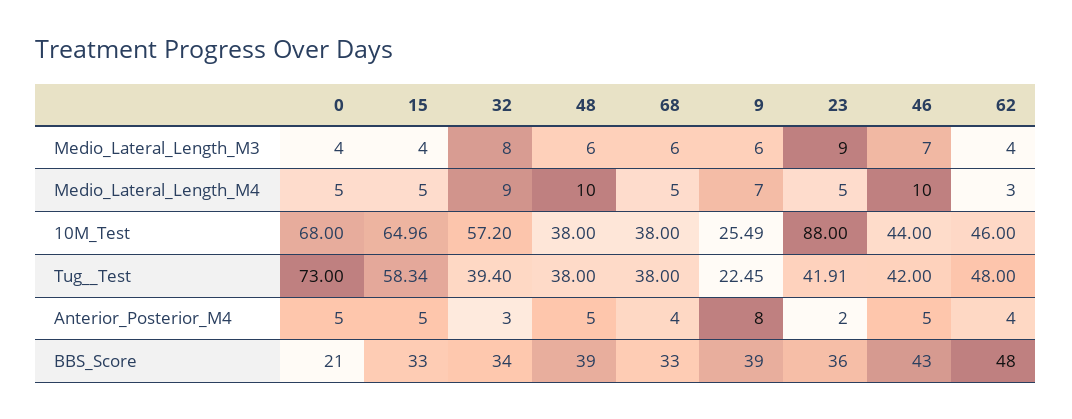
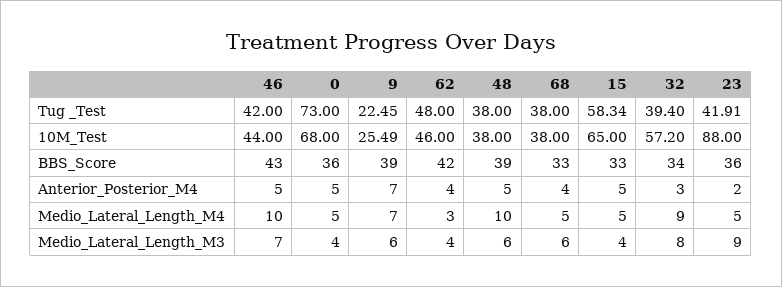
15, 10M_Test: 64.96 -> 65
9, Anterior_Posterior_M4: 8 -> 7
0, BBS_Score: 21 -> 36
62, BBS_Score: 48 -> 42

